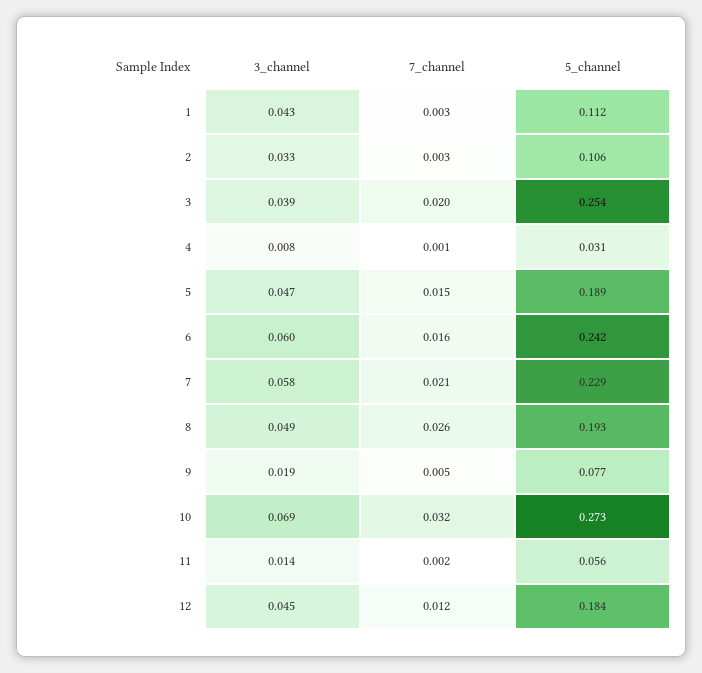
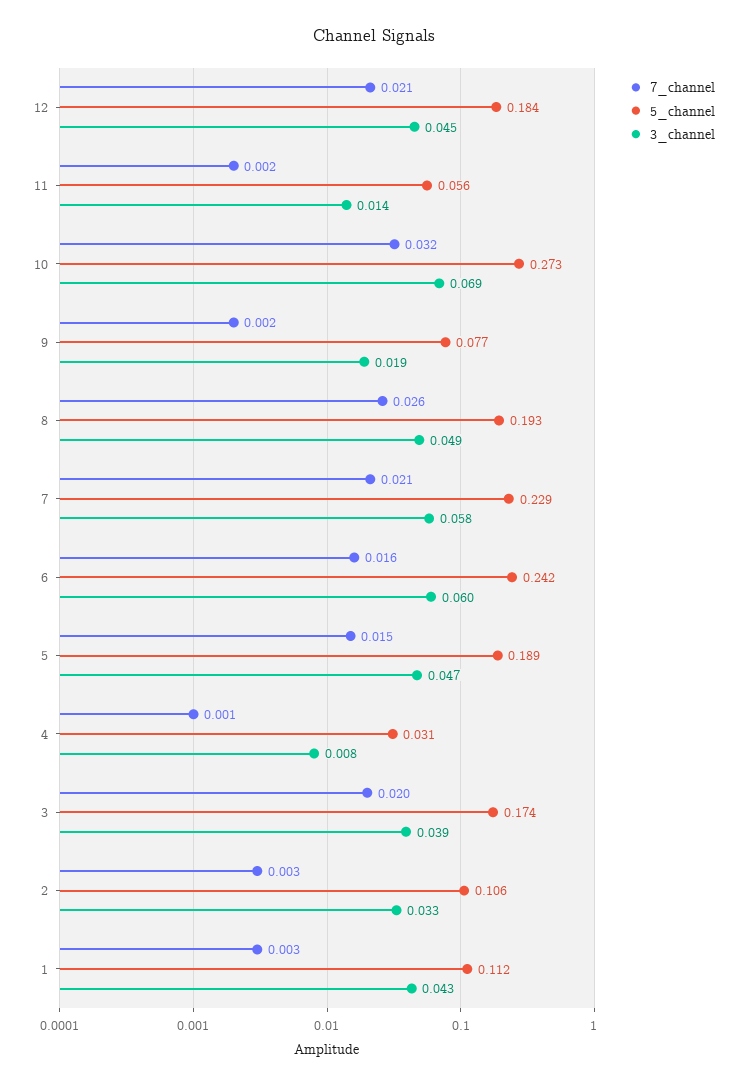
5_channel, 3: 0.254 -> 0.174
7_channel, 9: 0.005 -> 0.002
7_channel, 12: 0.012 -> 0.021

